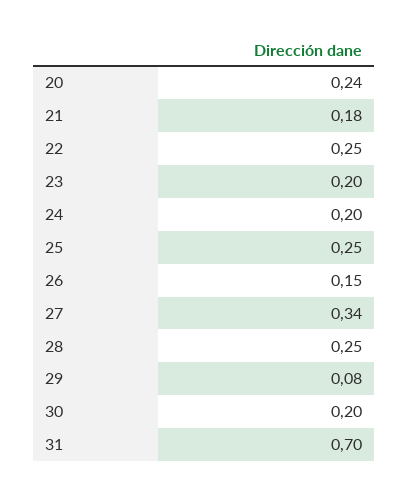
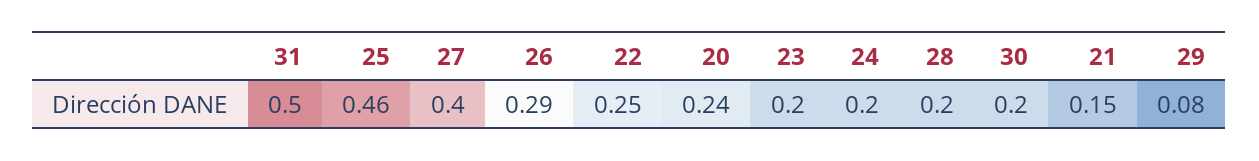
21: 0.18 -> 0.15
25: 0.25 -> 0.46
26: 0.15 -> 0.29
27: 0.34 -> 0.4
28: 0.25 -> 0.2
31: 0.7 -> 0.5

